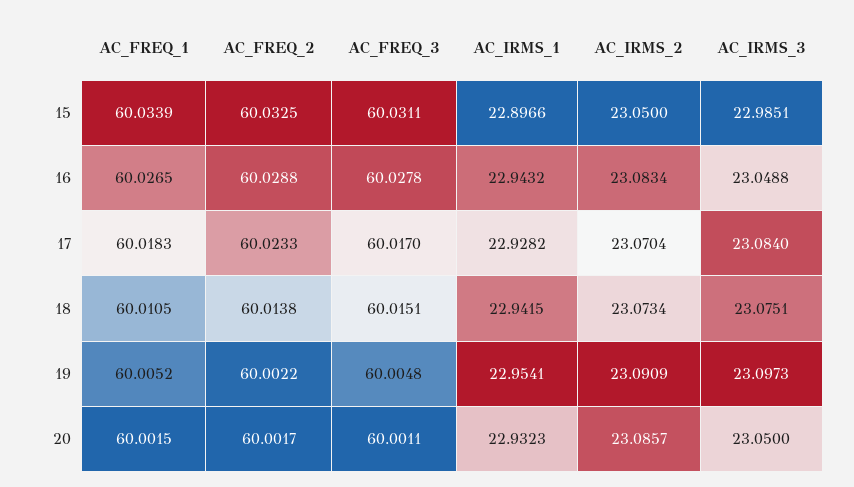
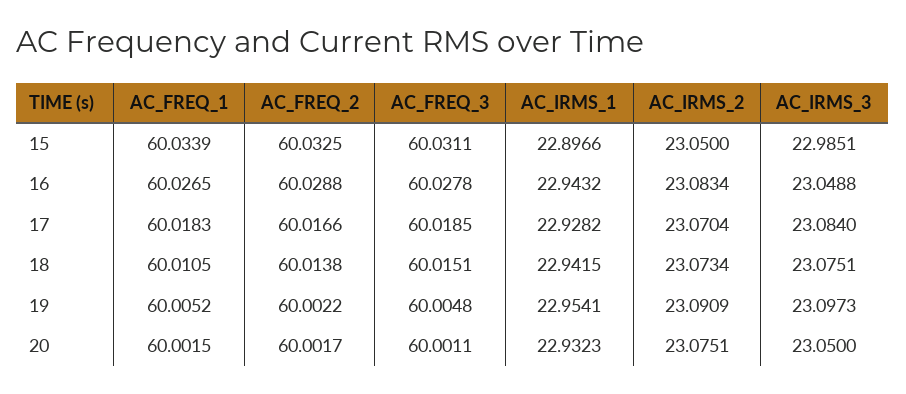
AC_FREQ_2, 17: 60.0233 -> 60.0166
AC_FREQ_3, 17: 60.017 -> 60.0185
AC_IRMS_2, 20: 23.0857 -> 23.0751

